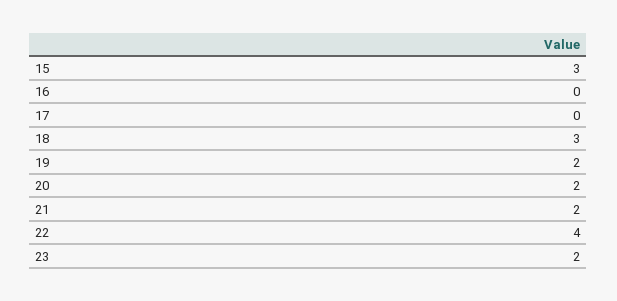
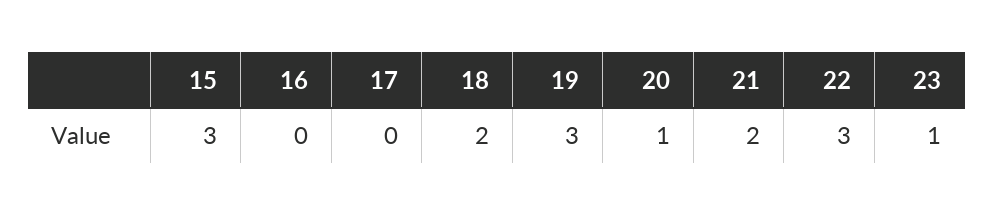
18: 3 -> 2
19: 2 -> 3
20: 2 -> 1
22: 4 -> 3
23: 2 -> 1

